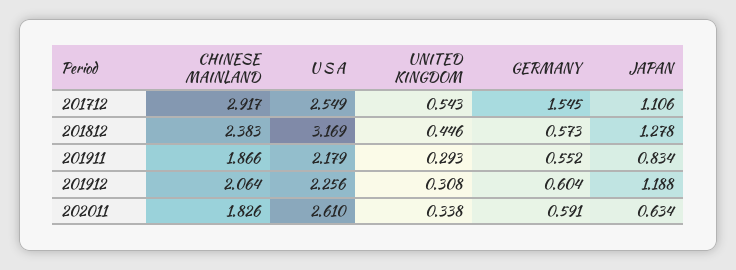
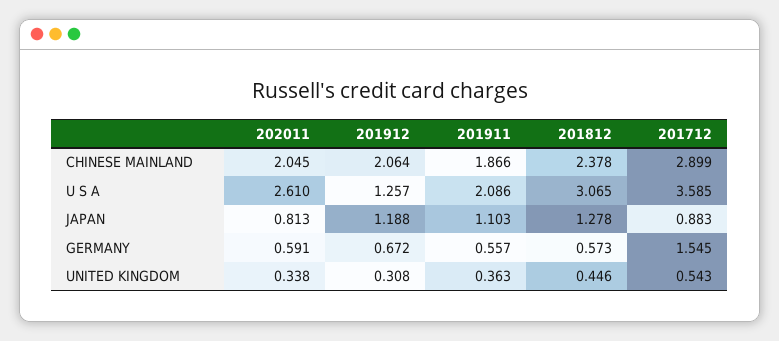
CHINESE MAINLAND, 201712: 2.917 -> 2.899
U S A, 201712: 2.549 -> 3.585
JAPAN, 201712: 1.106 -> 0.883
CHINESE MAINLAND, 201812: 2.383 -> 2.378
U S A, 201812: 3.169 -> 3.065
U S A, 201911: 2.179 -> 2.086
UNITED KINGDOM, 201911: 0.293 -> 0.363
GERMANY, 201911: 0.552 -> 0.557
JAPAN, 201911: 0.834 -> 1.103
U S A, 201912: 2.256 -> 1.257
GERMANY, 201912: 0.604 -> 0.672
CHINESE MAINLAND, 202011: 1.826 -> 2.045
JAPAN, 202011: 0.634 -> 0.813

